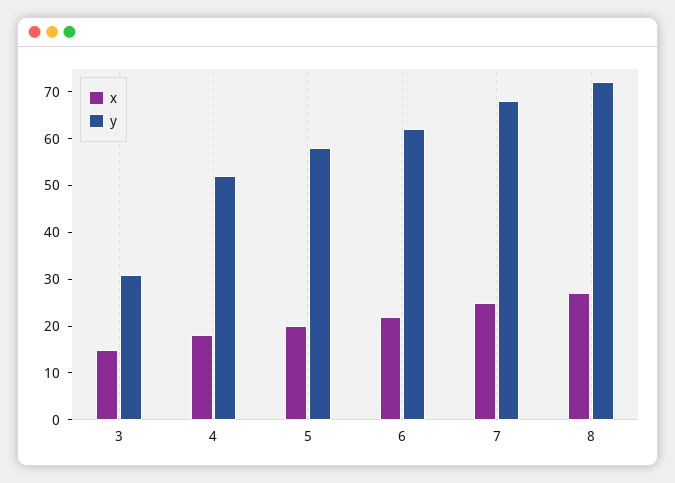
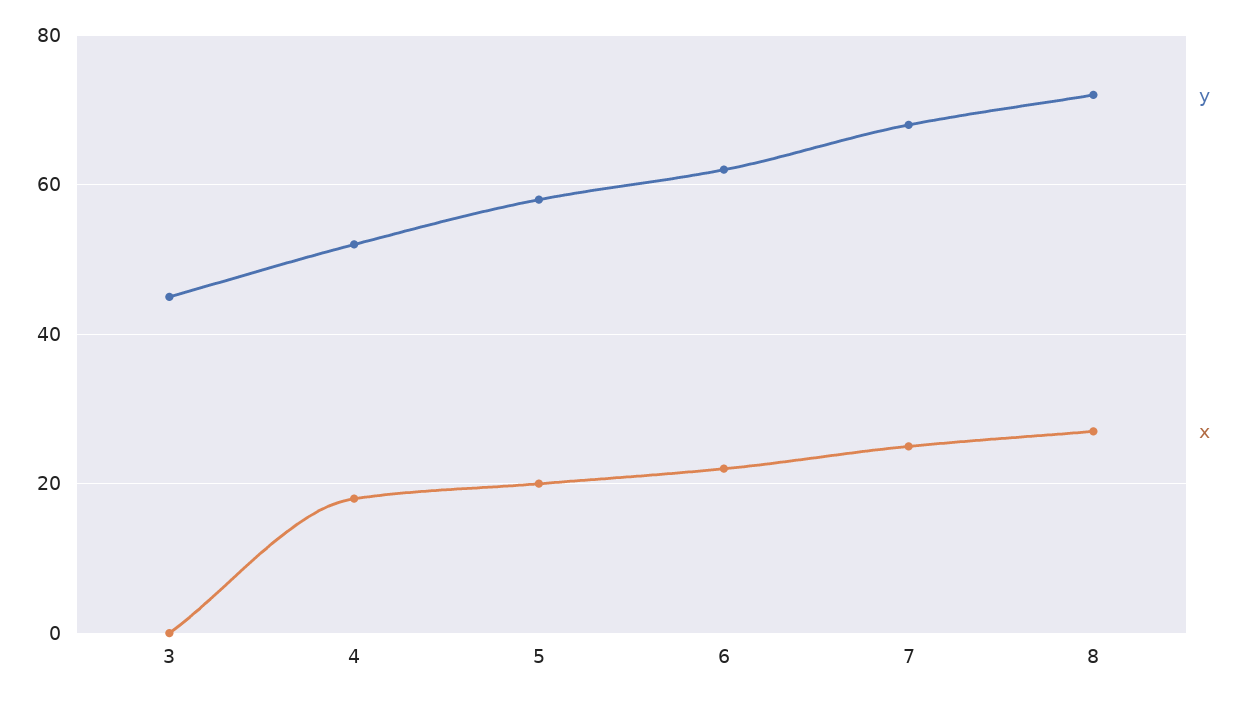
x, 3: 15 -> 0
y, 3: 30 -> 45

